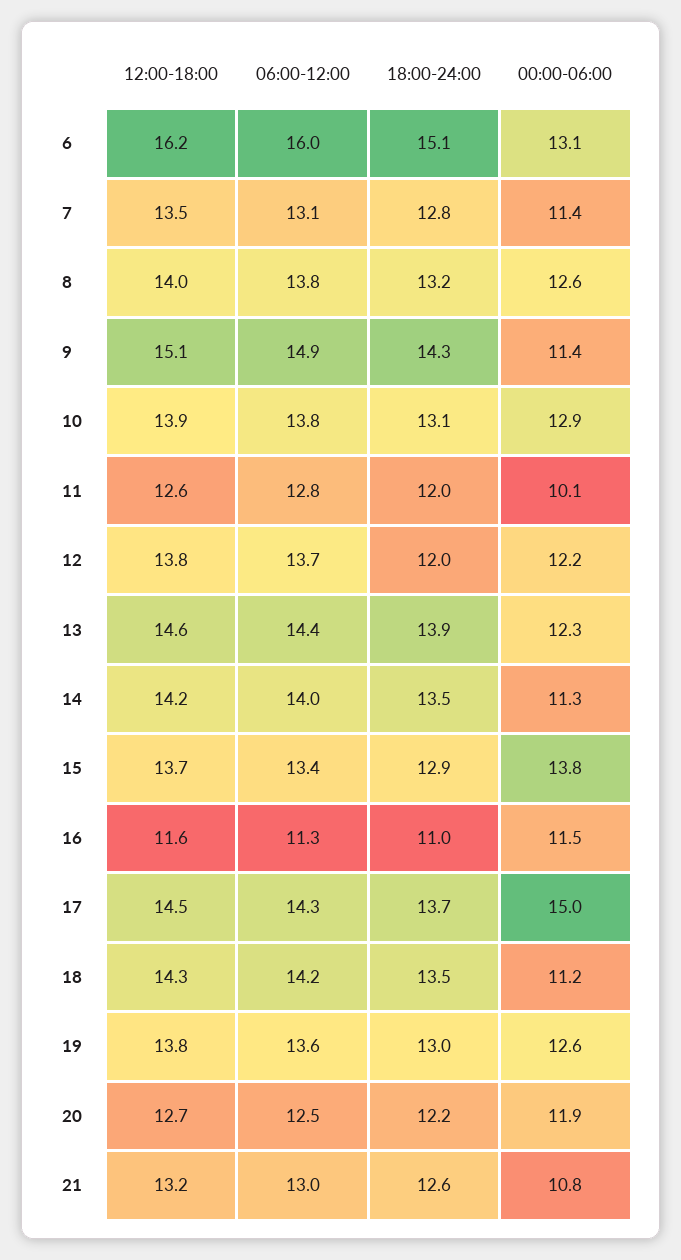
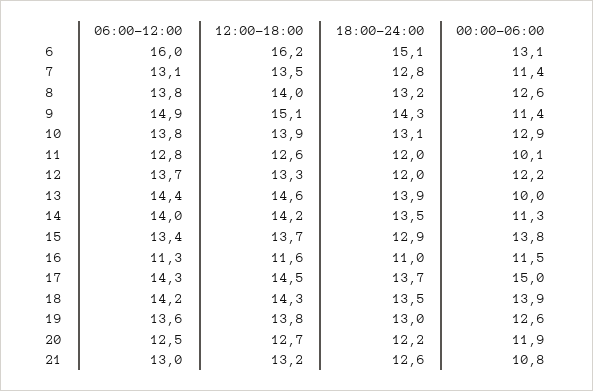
12:00-18:00, 12: 13.8 -> 13.3
00:00-06:00, 13: 12.3 -> 10
00:00-06:00, 18: 11.2 -> 13.9

